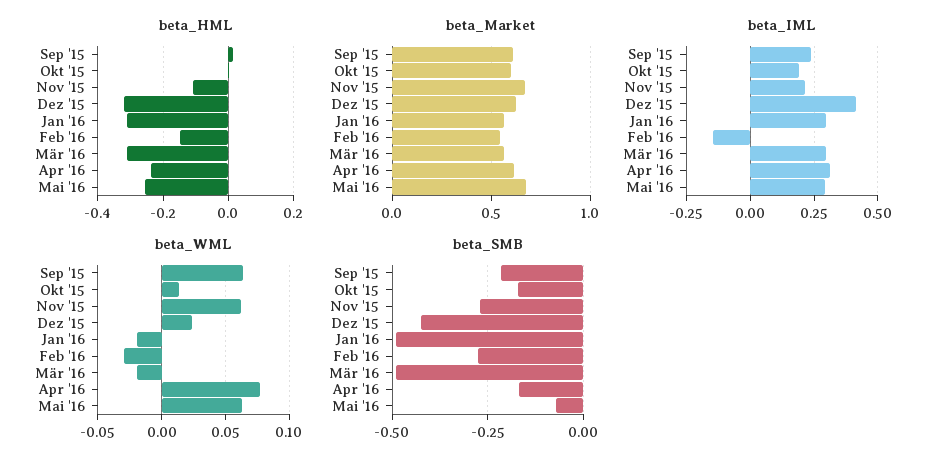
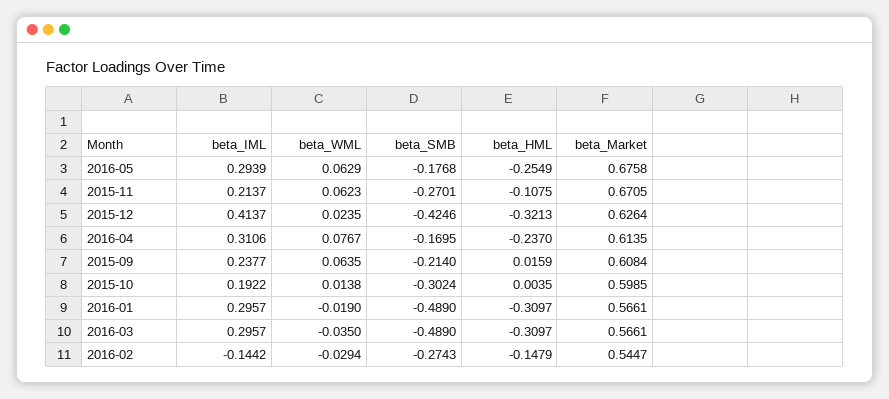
beta_WML, Mär '16: -0.02 -> -0.035
beta_SMB, Okt '15: -0.175 -> -0.3024
beta_SMB, Mai '16: -0.075 -> -0.1768

